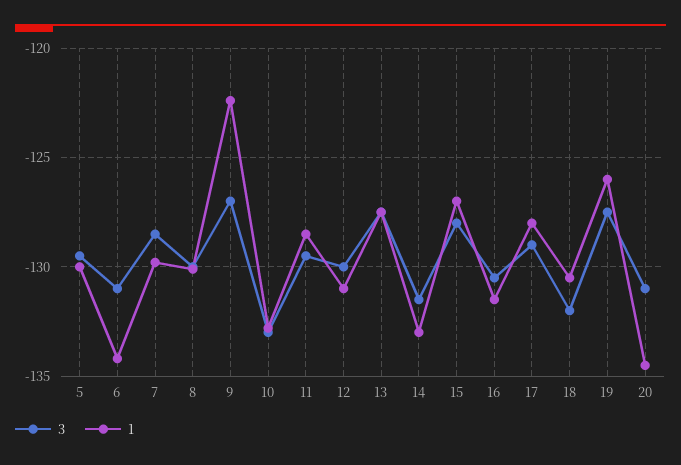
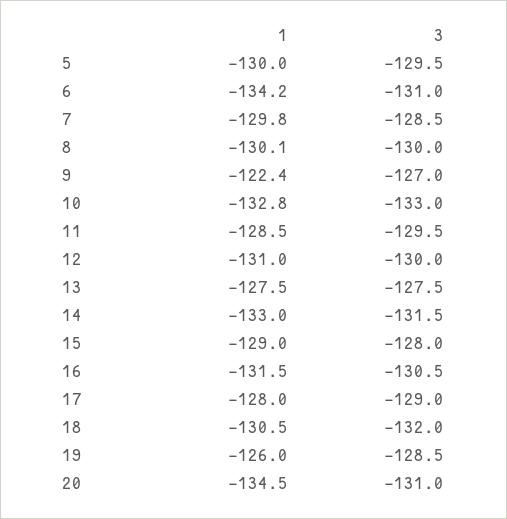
1, 15: -127 -> -129
3, 19: -127.5 -> -128.5

